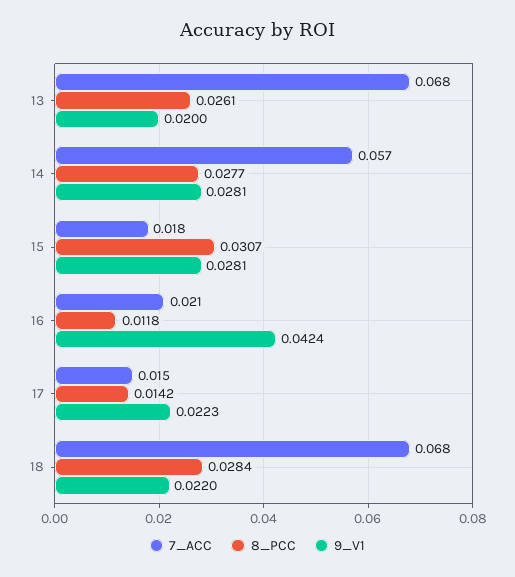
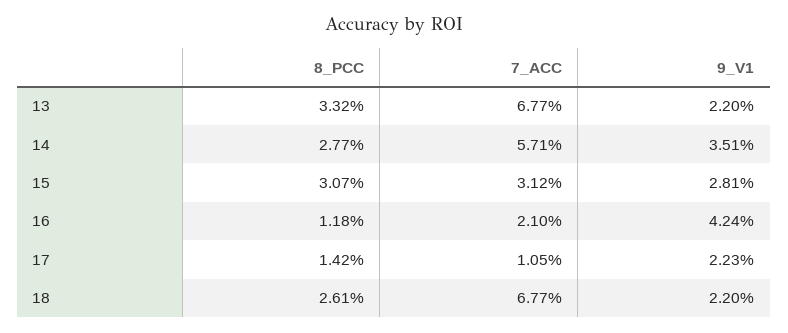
8_PCC, 13: 0.0261 -> 0.0332
9_V1, 13: 0.02 -> 0.022
9_V1, 14: 0.0281 -> 0.0351
7_ACC, 15: 0.018 -> 0.0312
7_ACC, 17: 0.015 -> 0.0105
8_PCC, 18: 0.0284 -> 0.0261

